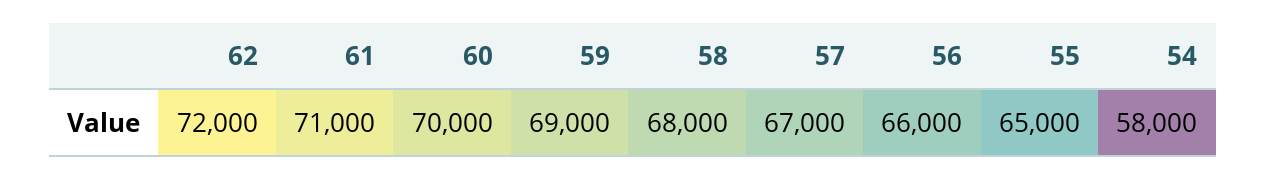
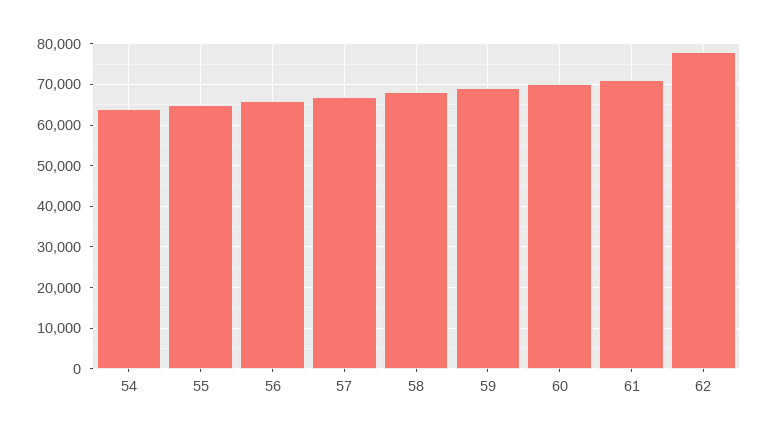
62: 72000 -> 78000
54: 58000 -> 64000

